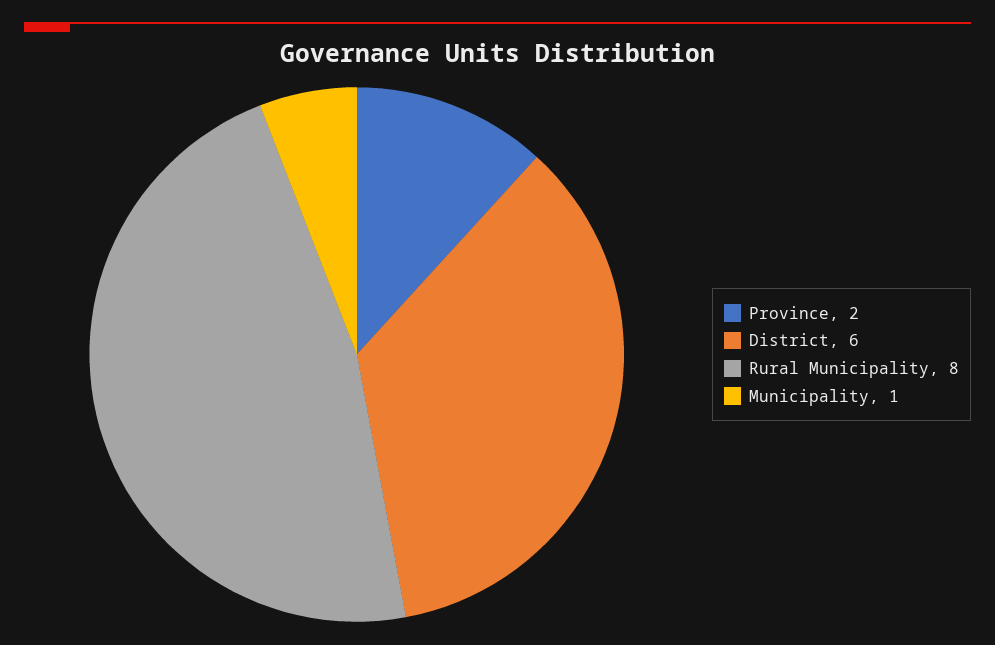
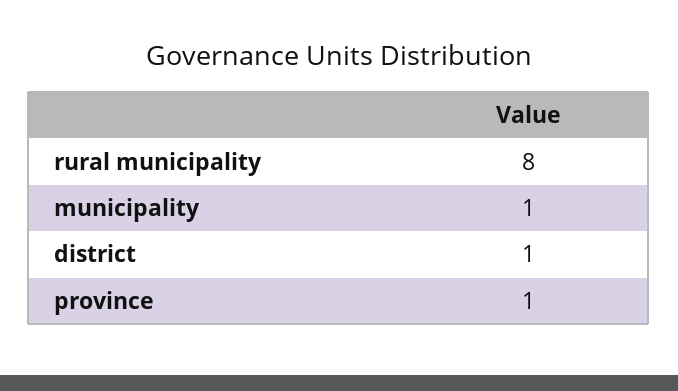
Province: 2 -> 1
District: 6 -> 1

